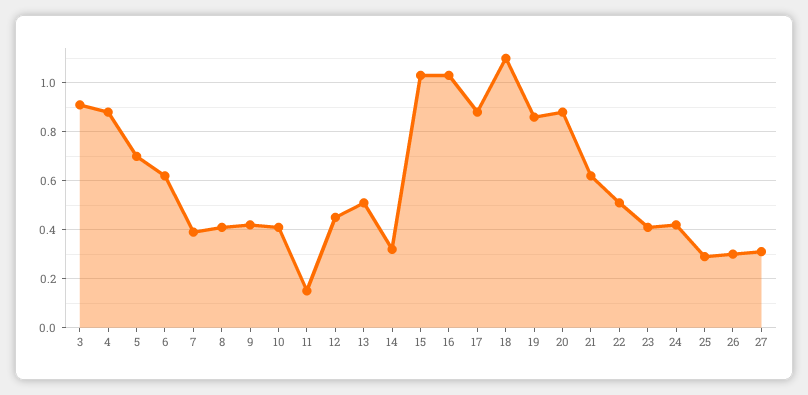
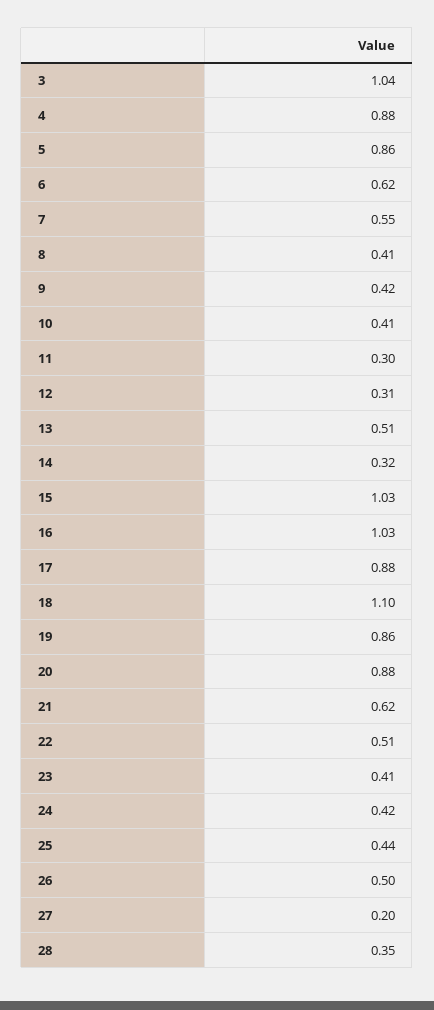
3: 0.9 -> 1.04
5: 0.7 -> 0.86
7: 0.4 -> 0.55
11: 0.15 -> 0.3
12: 0.45 -> 0.31
25: 0.3 -> 0.44
26: 0.3 -> 0.5
27: 0.3 -> 0.2
28: none -> 0.35

